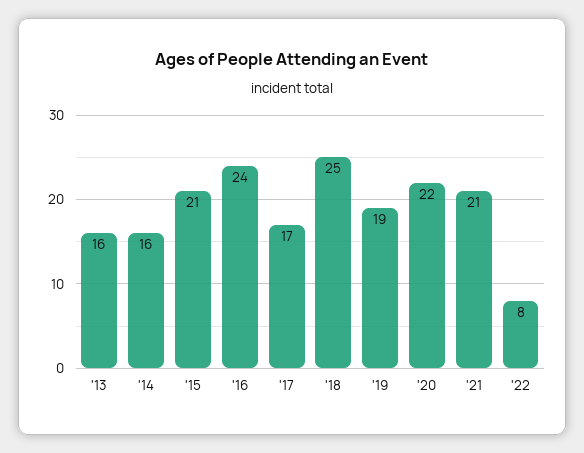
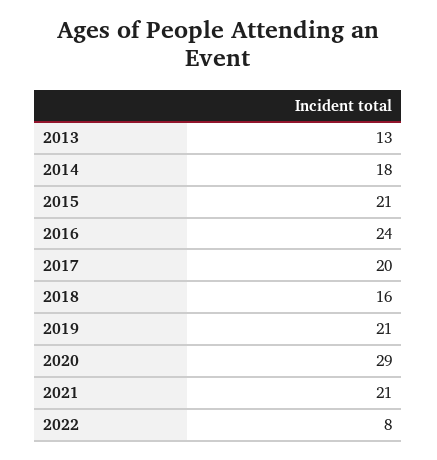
'13: 16 -> 13
'14: 16 -> 18
'17: 17 -> 20
'18: 25 -> 16
'19: 19 -> 21
'20: 22 -> 29

